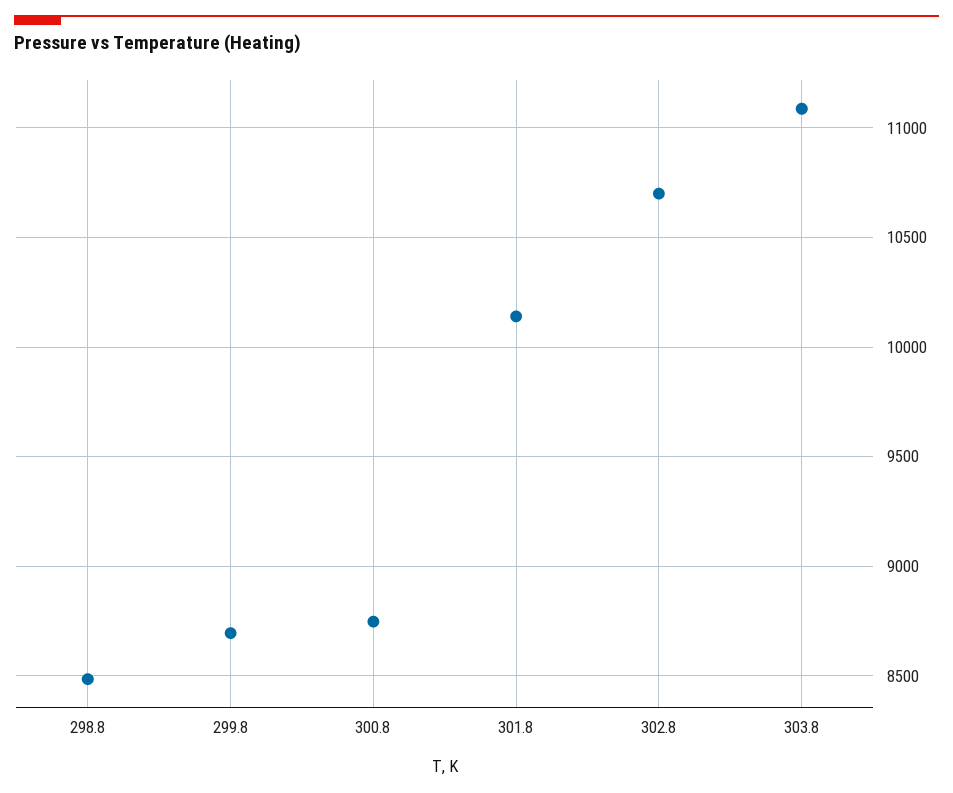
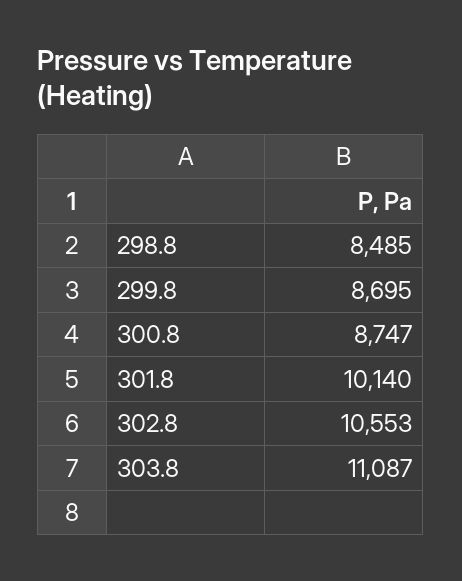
302.8: 10700 -> 10553

